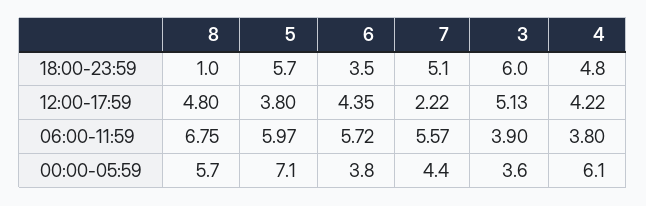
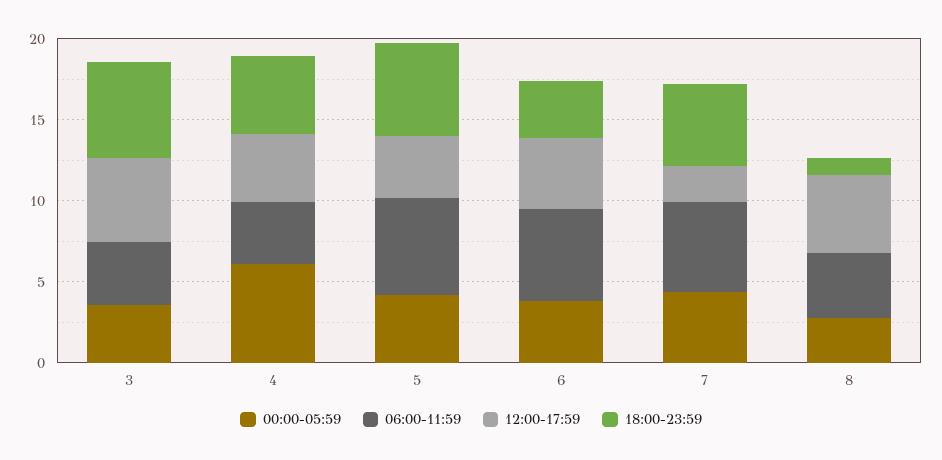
06:00-11:59, 8: 6.75 -> 4
00:00-05:59, 8: 5.7 -> 3
00:00-05:59, 5: 7.1 -> 4

